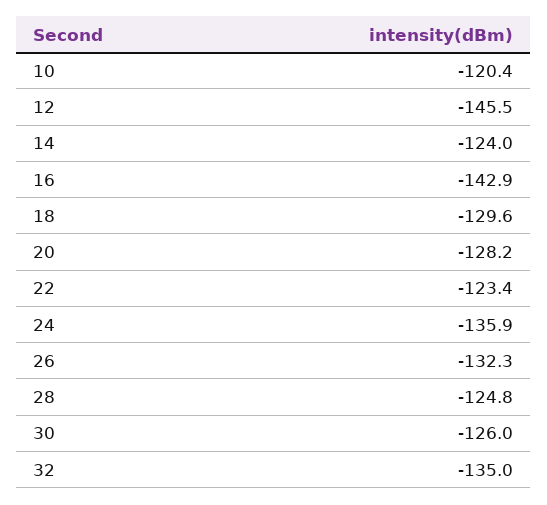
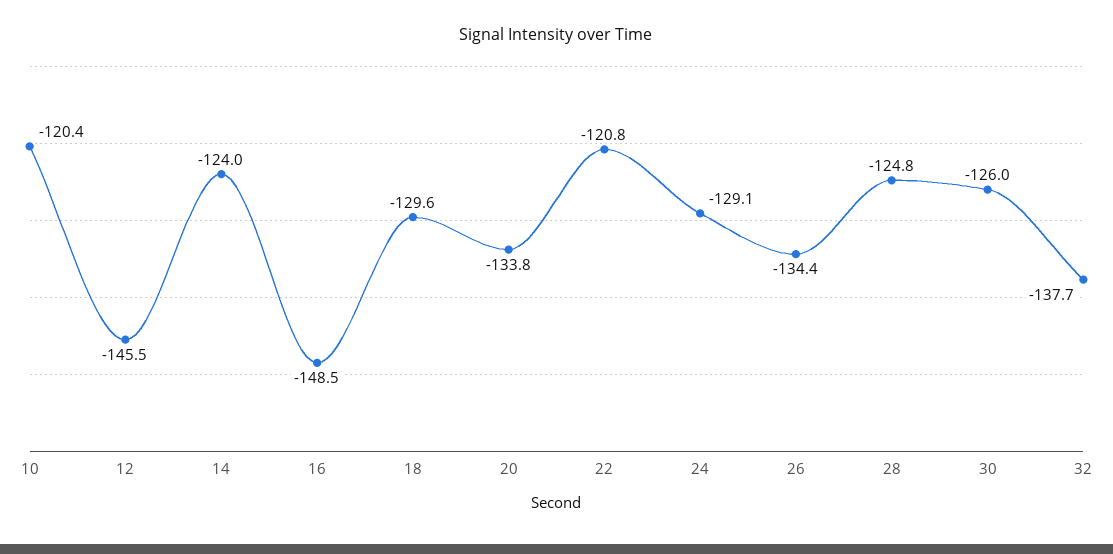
16: -142.9 -> -148.5
20: -128.2 -> -133.8
22: -123.4 -> -120.8
24: -135.9 -> -129.1
26: -132.3 -> -134.4
32: -135 -> -137.7

